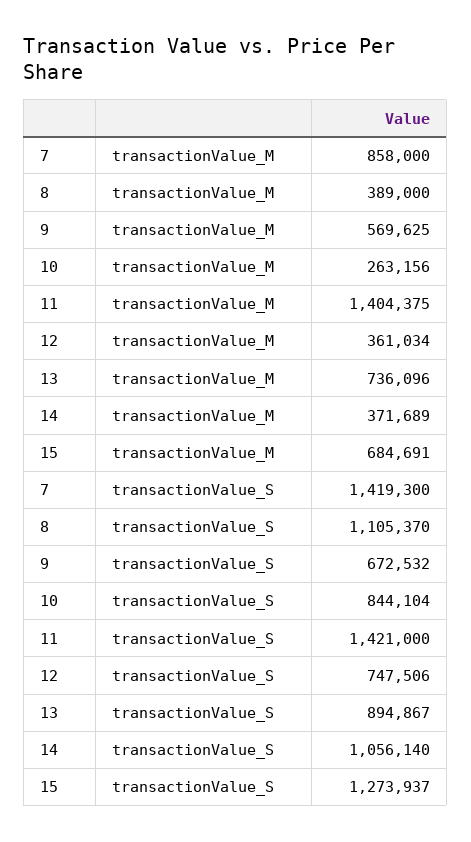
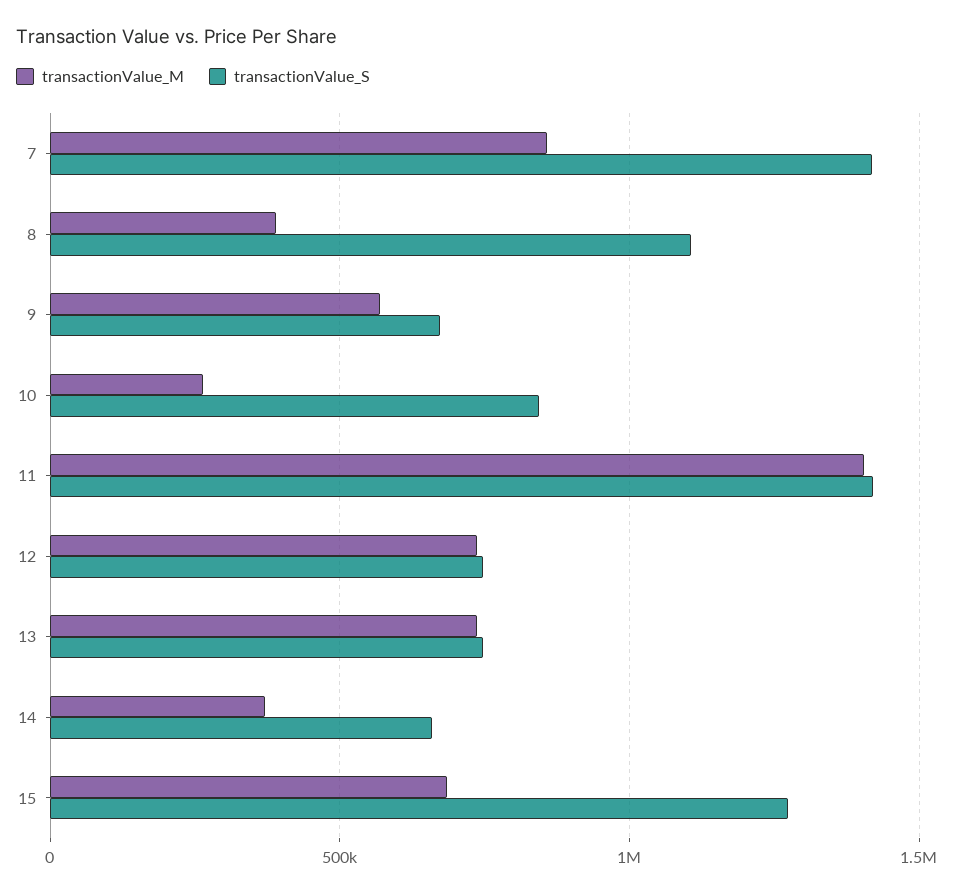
transactionValue_M, 12: 361034 -> 750000
transactionValue_S, 13: 894867 -> 750000
transactionValue_S, 14: 1056140 -> 650000

